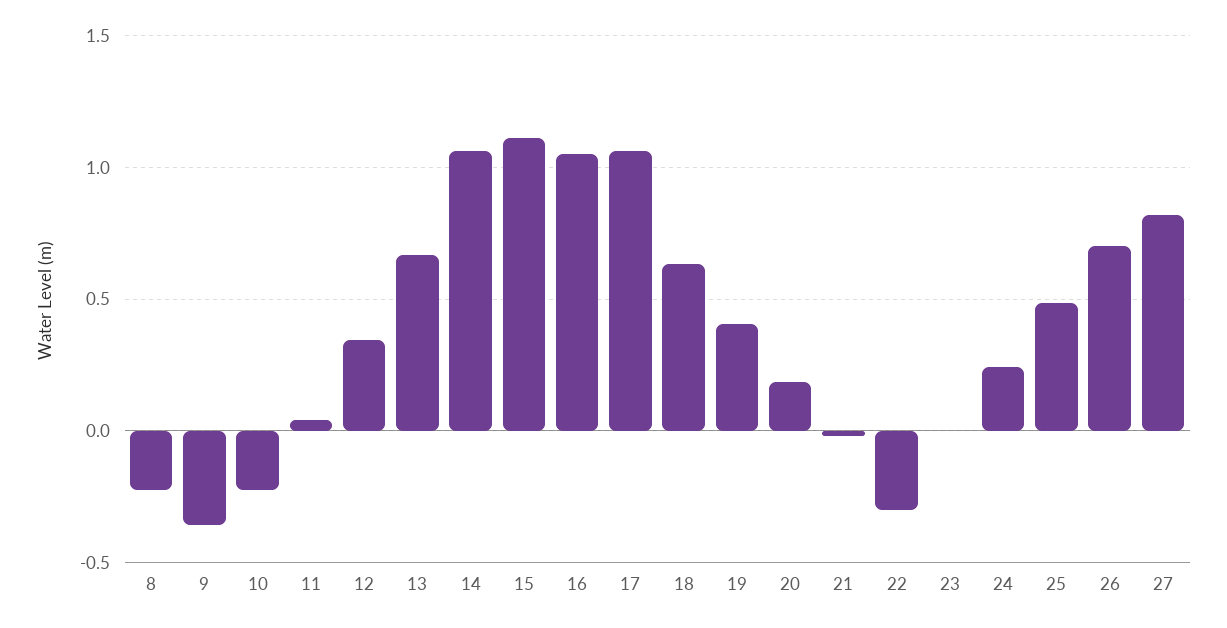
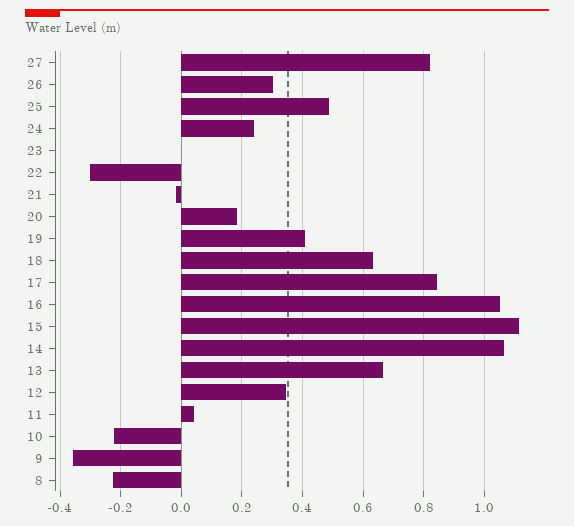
17: 1.05 -> 0.84
26: 0.7 -> 0.3

